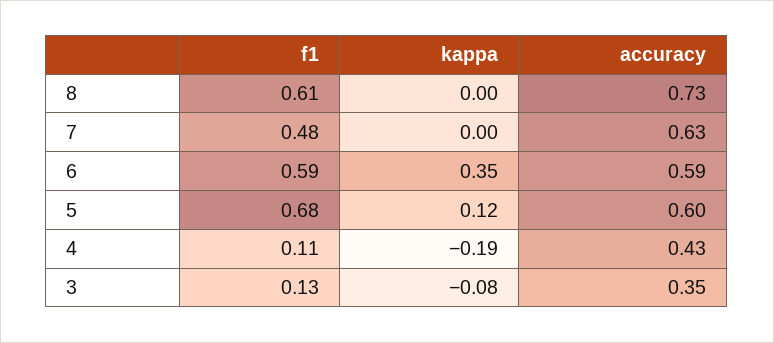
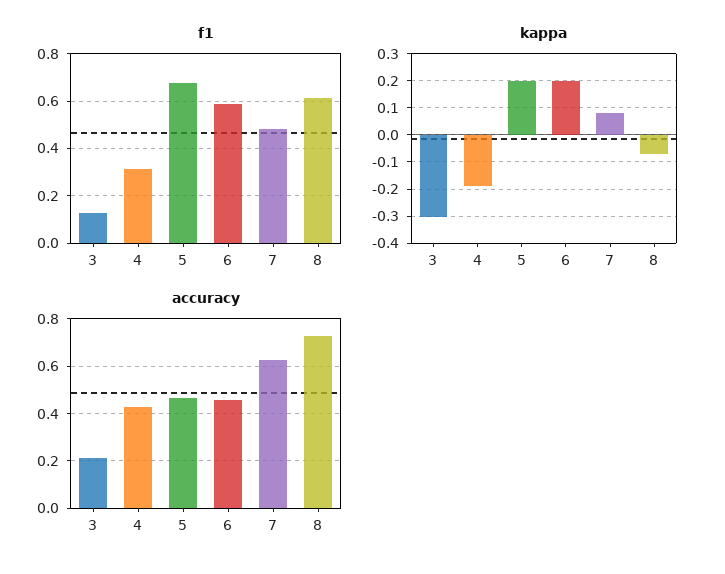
kappa, 8: 0 -> -0.075
kappa, 7: 0 -> 0.075
kappa, 6: 0.35 -> 0.2
accuracy, 6: 0.59 -> 0.45
kappa, 5: 0.12 -> 0.2
accuracy, 5: 0.6 -> 0.45
f1, 4: 0.11 -> 0.3
kappa, 3: -0.08 -> -0.3
accuracy, 3: 0.35 -> 0.2

